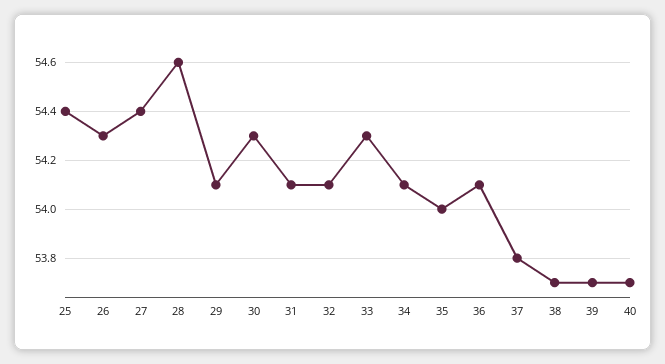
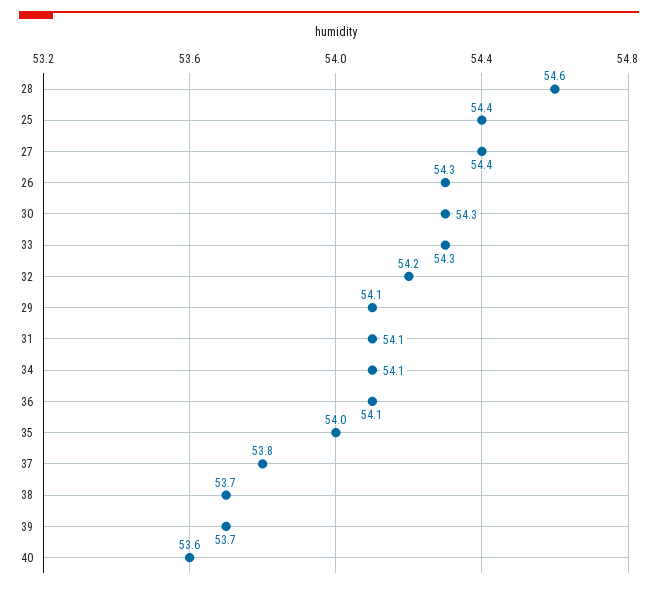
32: 54.1 -> 54.2
40: 53.7 -> 53.6

